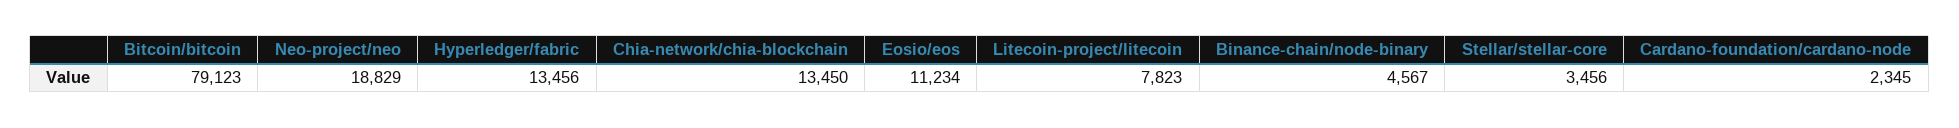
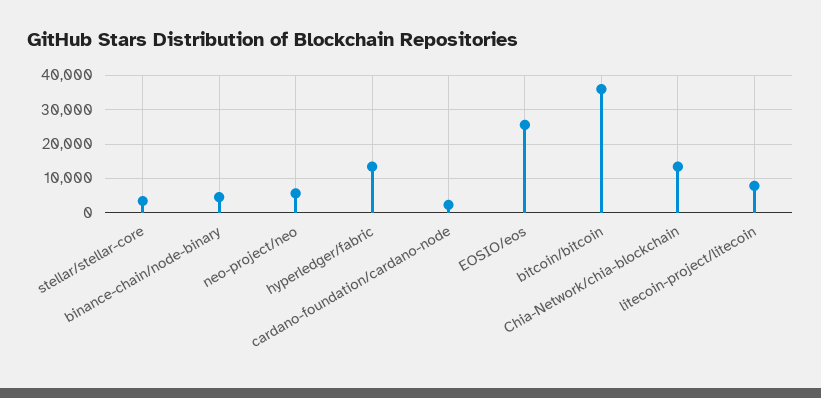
Bitcoin/bitcoin: 79123 -> 36000
Neo-project/neo: 18829 -> 6000
Eosio/eos: 11234 -> 26000

